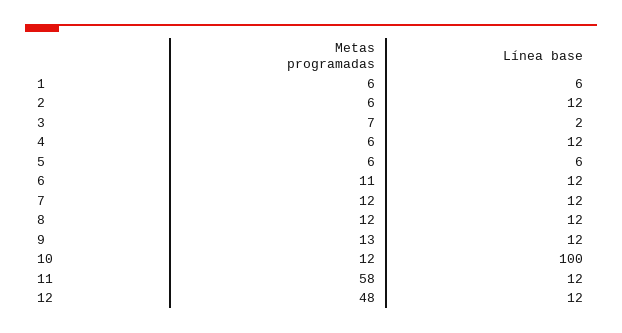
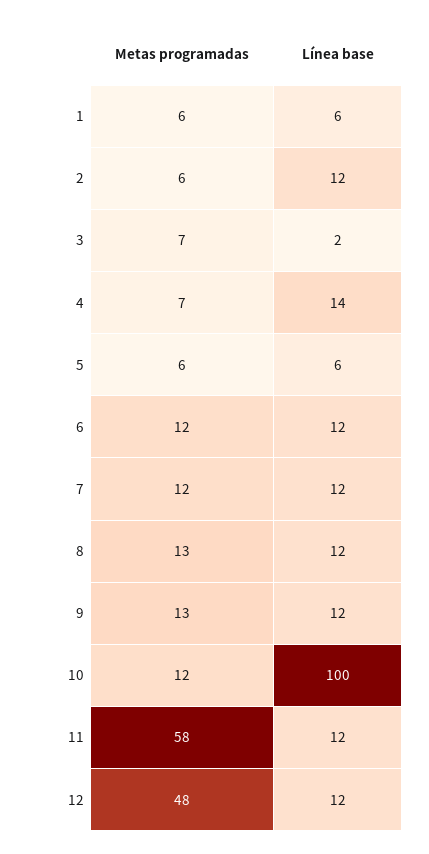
Metas programadas, 4: 6 -> 7
Línea base, 4: 12 -> 14
Metas programadas, 6: 11 -> 12
Metas programadas, 8: 12 -> 13

